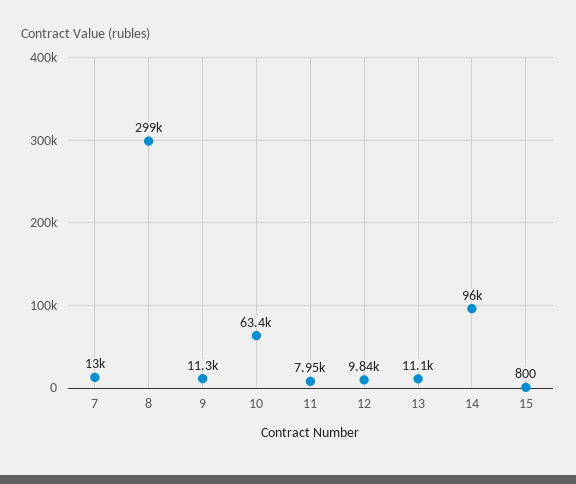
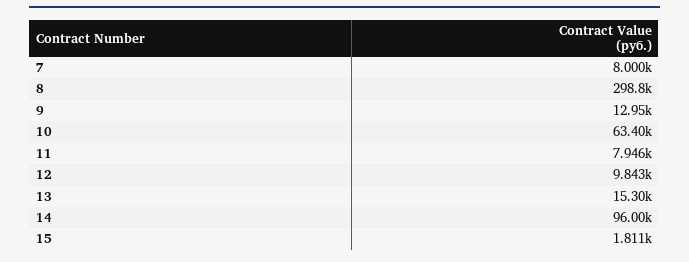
7: 13000 -> 8000
9: 11300 -> 12950
13: 11100 -> 15300
15: 800 -> 1811

